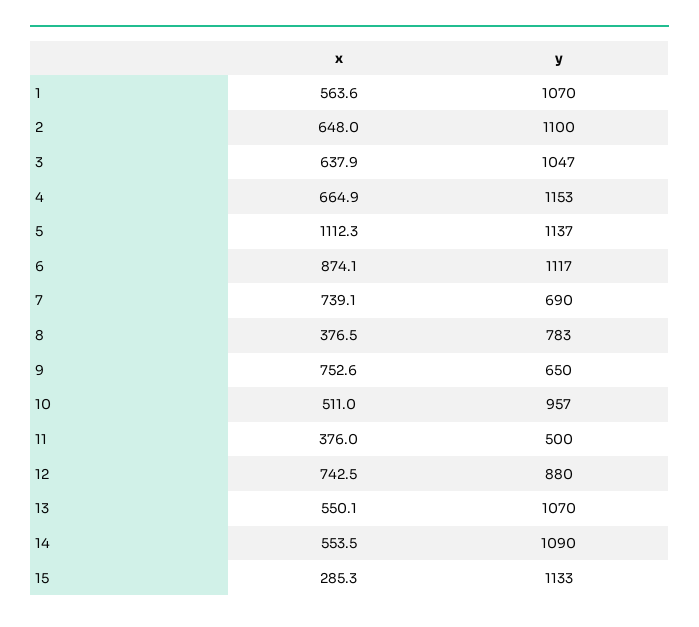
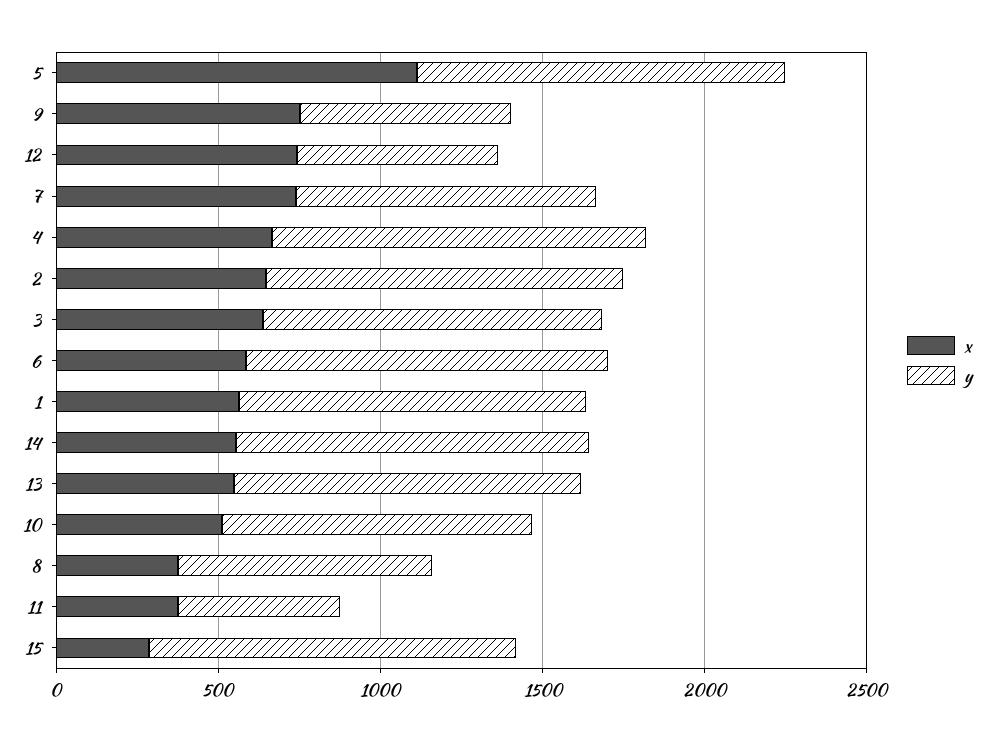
x, 6: 874.1 -> 600
y, 7: 690 -> 900
y, 12: 880 -> 600

